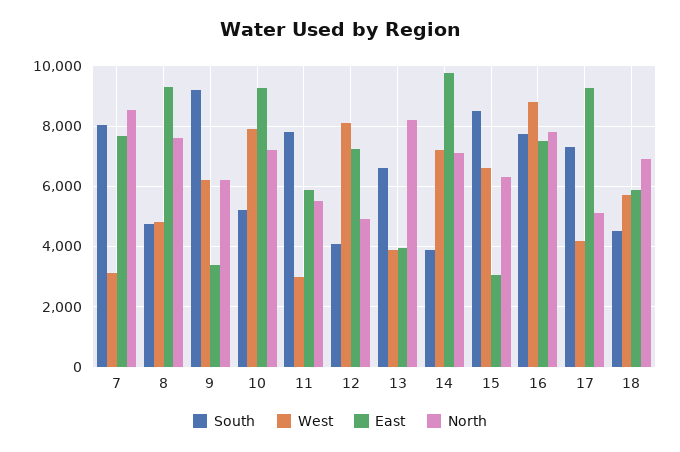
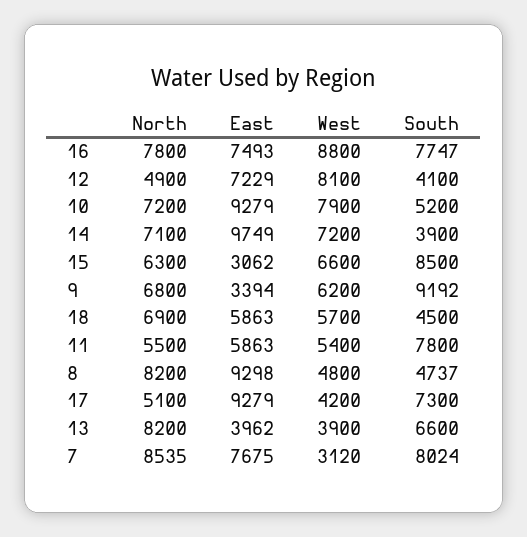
North, 8: 7600 -> 8200
North, 9: 6200 -> 6800
West, 11: 3000 -> 5400

